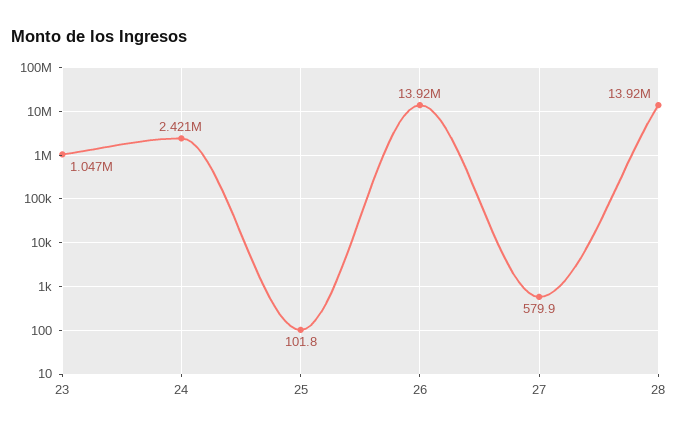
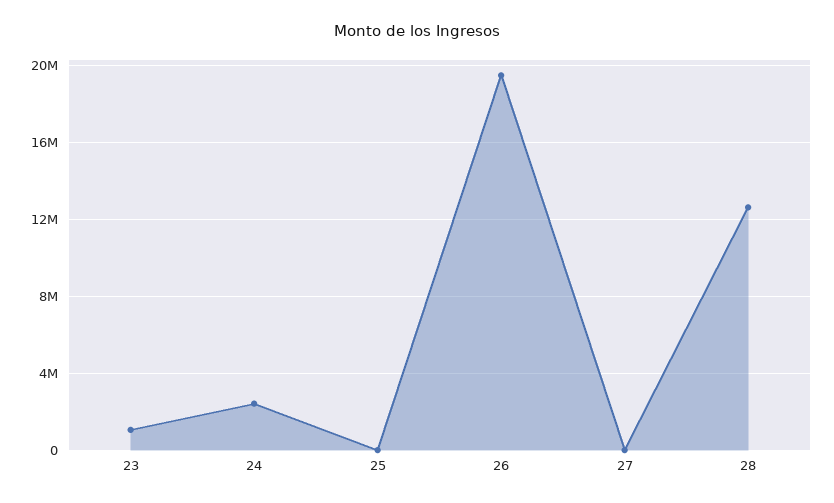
26: 13920000 -> 19500000
28: 13920000 -> 12500000

